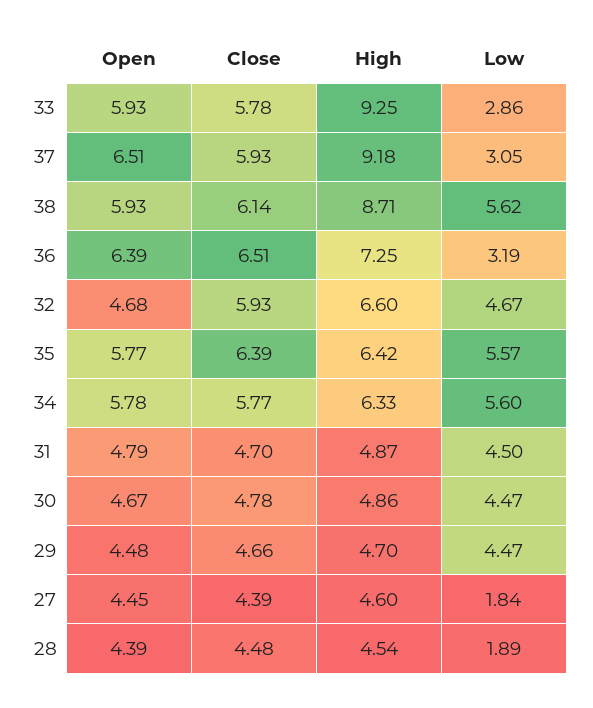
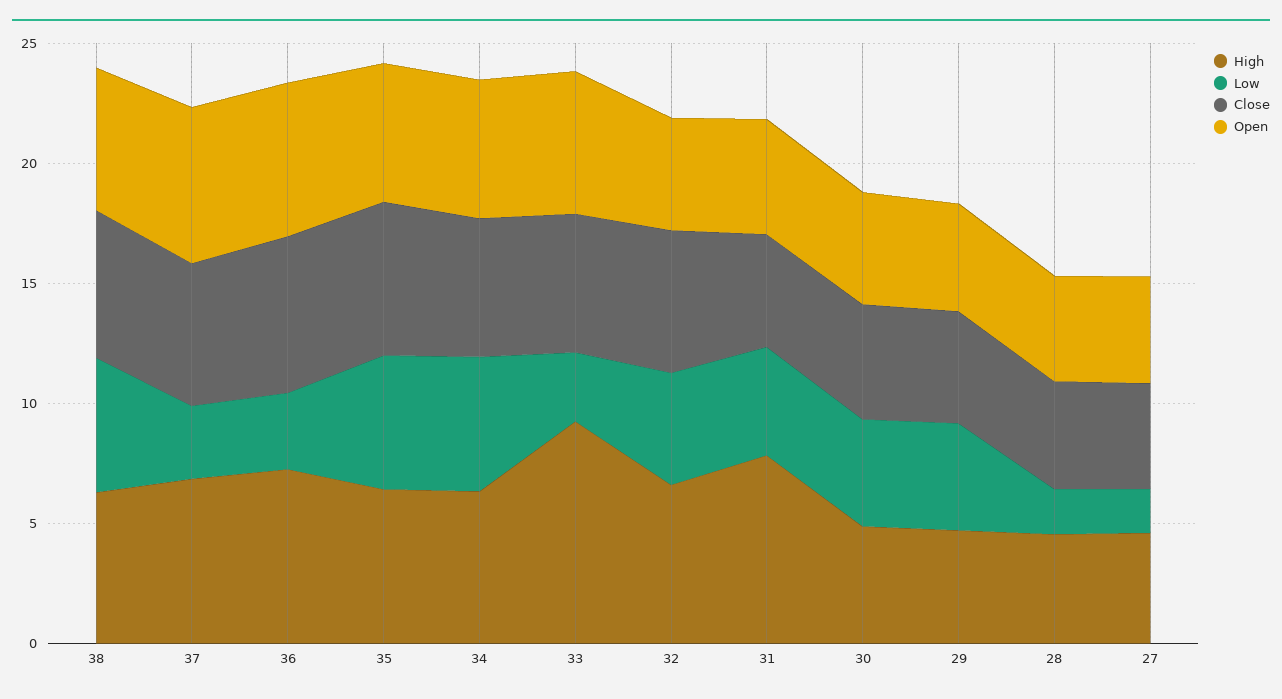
High, 37: 9.18 -> 7
High, 38: 8.71 -> 6
High, 31: 4.87 -> 8

